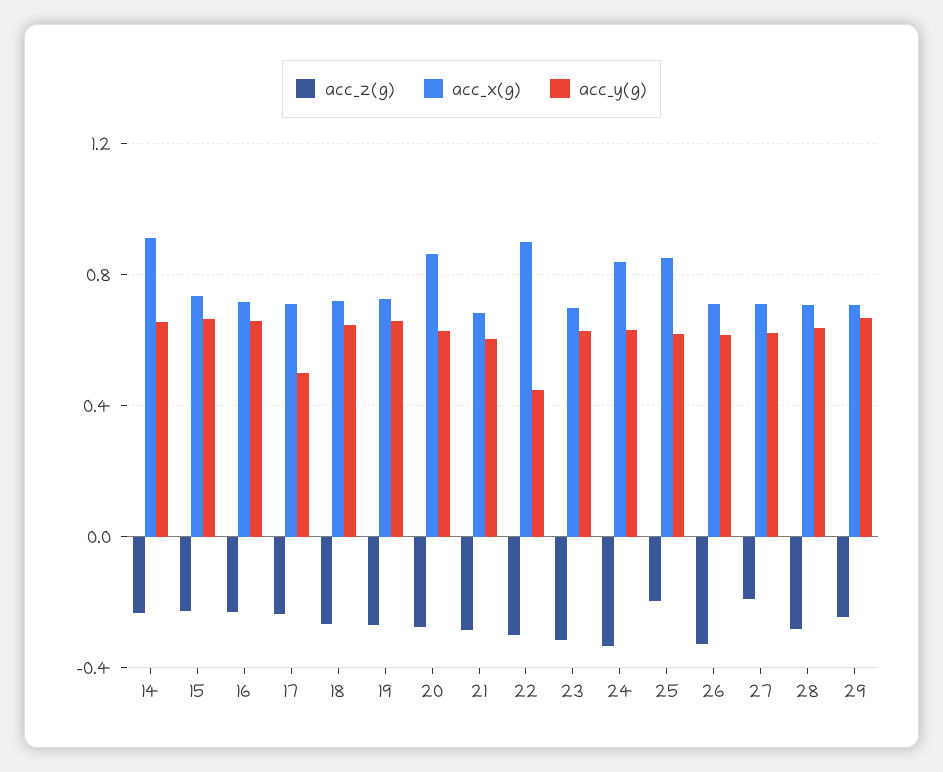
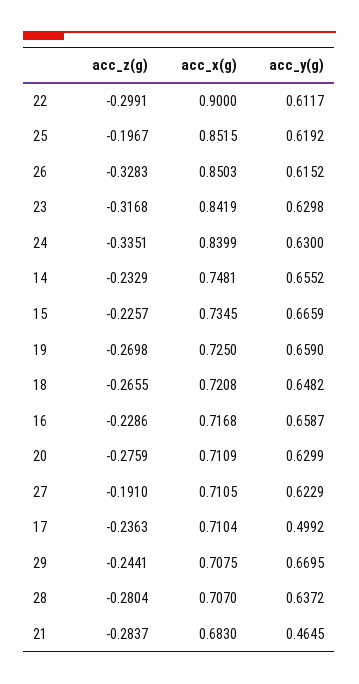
acc_x(g), 14: 0.9 -> 0.7481
acc_x(g), 20: 0.85 -> 0.7109
acc_y(g), 21: 0.6 -> 0.4645
acc_y(g), 22: 0.45 -> 0.6117
acc_x(g), 23: 0.7 -> 0.8419
acc_x(g), 26: 0.7 -> 0.8503

